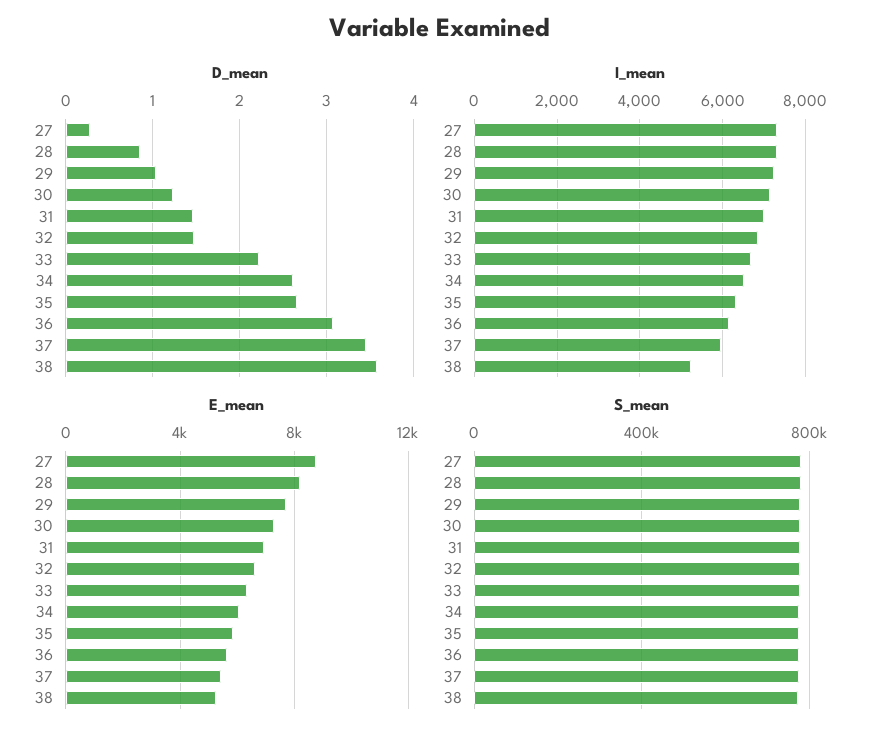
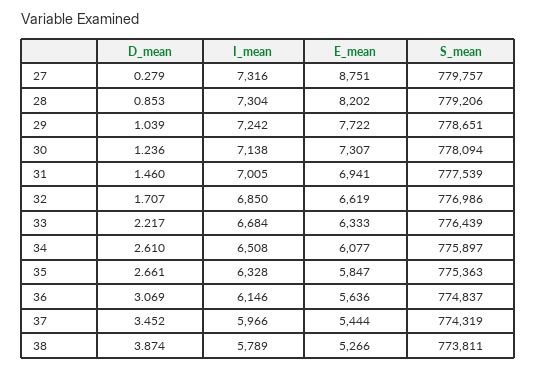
D_mean, 32: 1.5 -> 1.707
D_mean, 38: 3.6 -> 3.874
I_mean, 38: 5200 -> 5789

